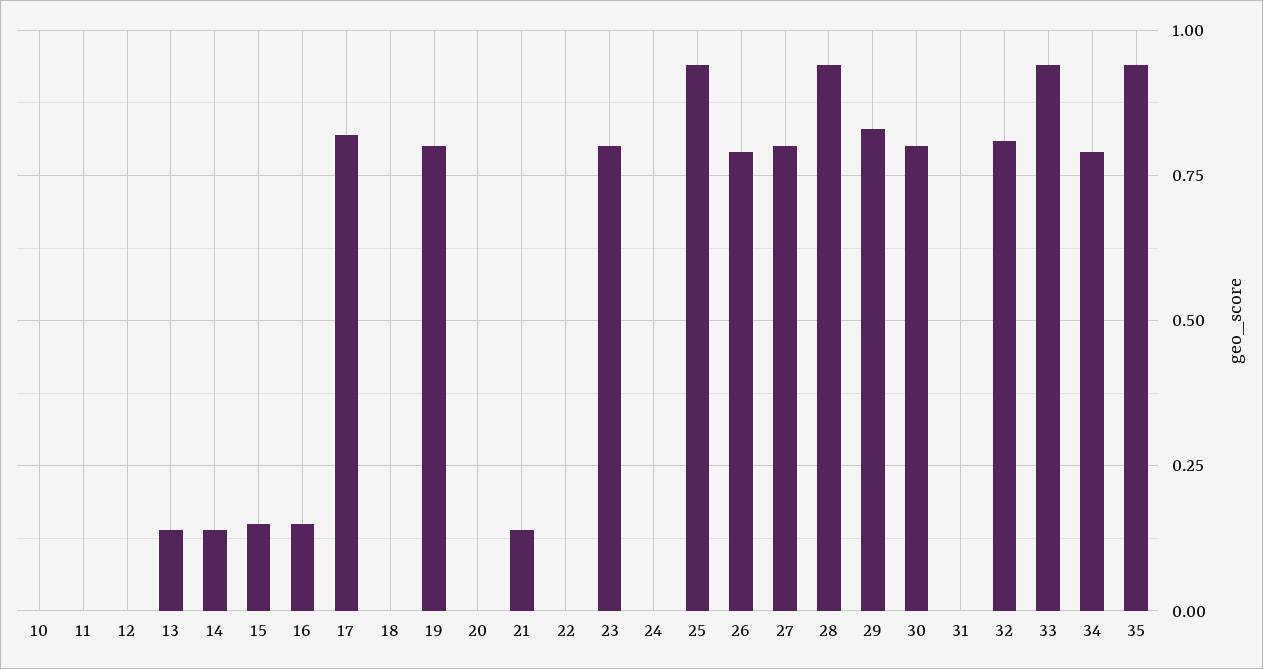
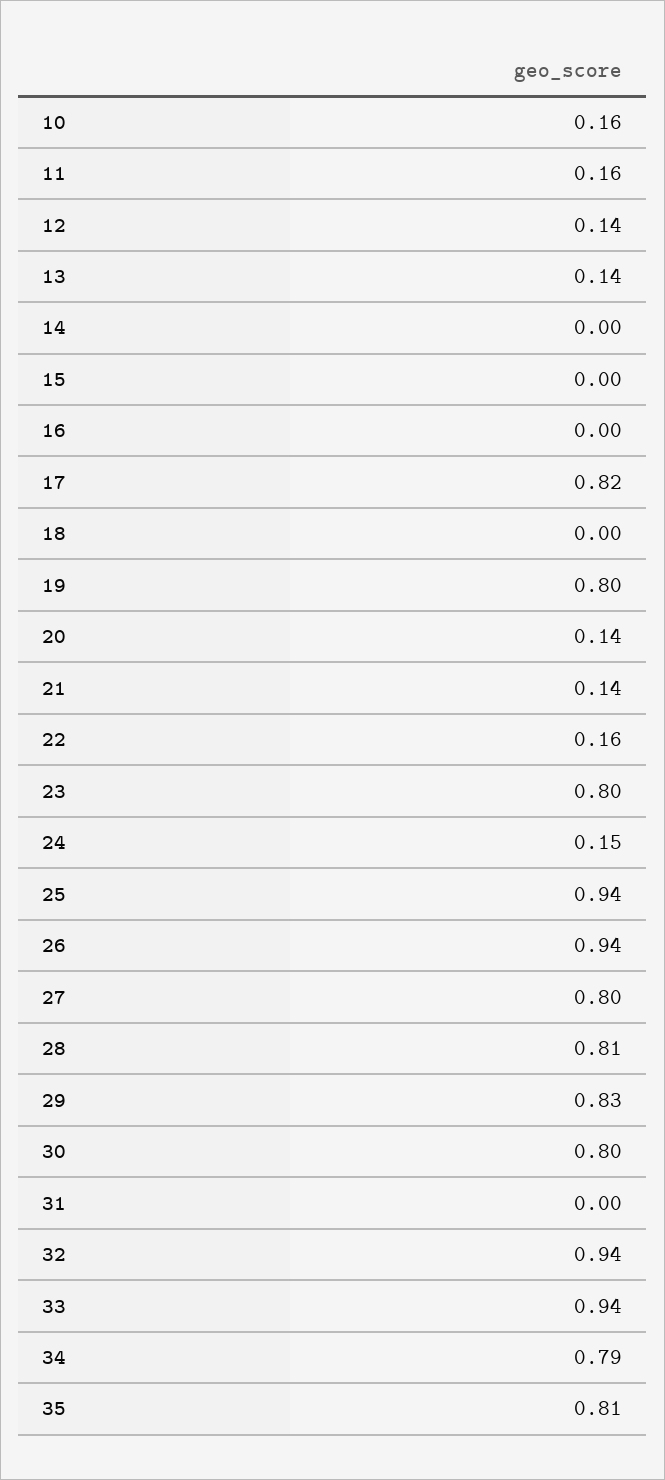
10: 0 -> 0.16
11: 0 -> 0.16
12: 0 -> 0.14
14: 0.15 -> 0
15: 0.15 -> 0
16: 0.15 -> 0
20: 0 -> 0.14
22: 0 -> 0.16
24: 0 -> 0.15
26: 0.8 -> 0.94
28: 0.95 -> 0.81
32: 0.8 -> 0.94
35: 0.95 -> 0.81

